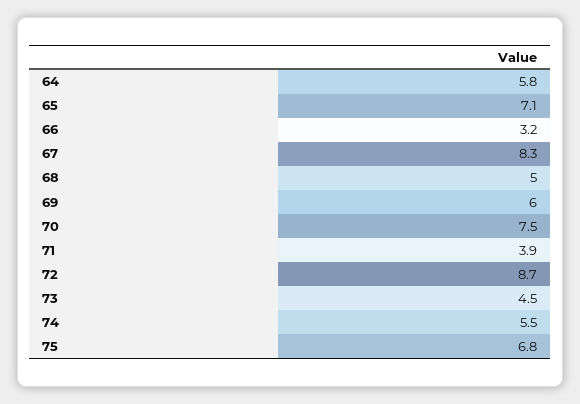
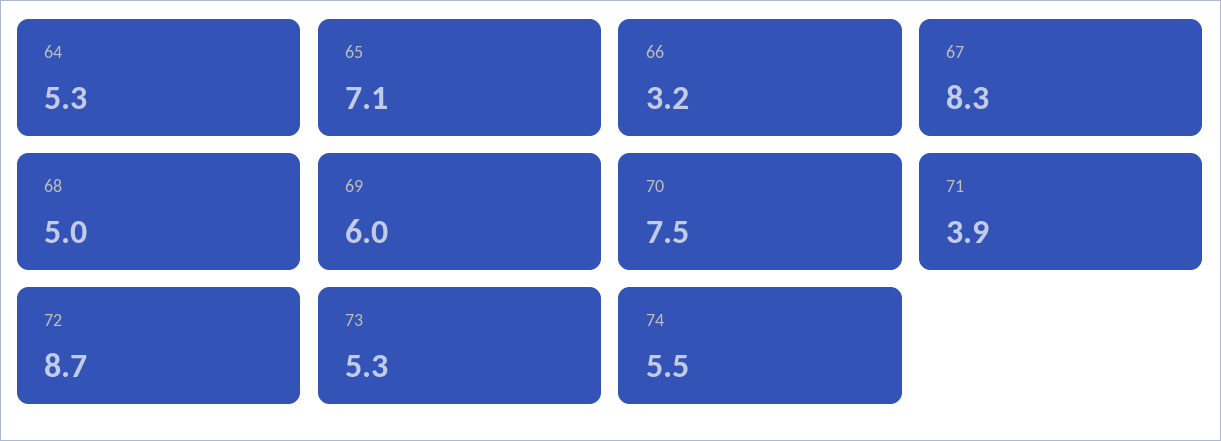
64: 5.8 -> 5.3
73: 4.5 -> 5.3
75: 6.8 -> none

